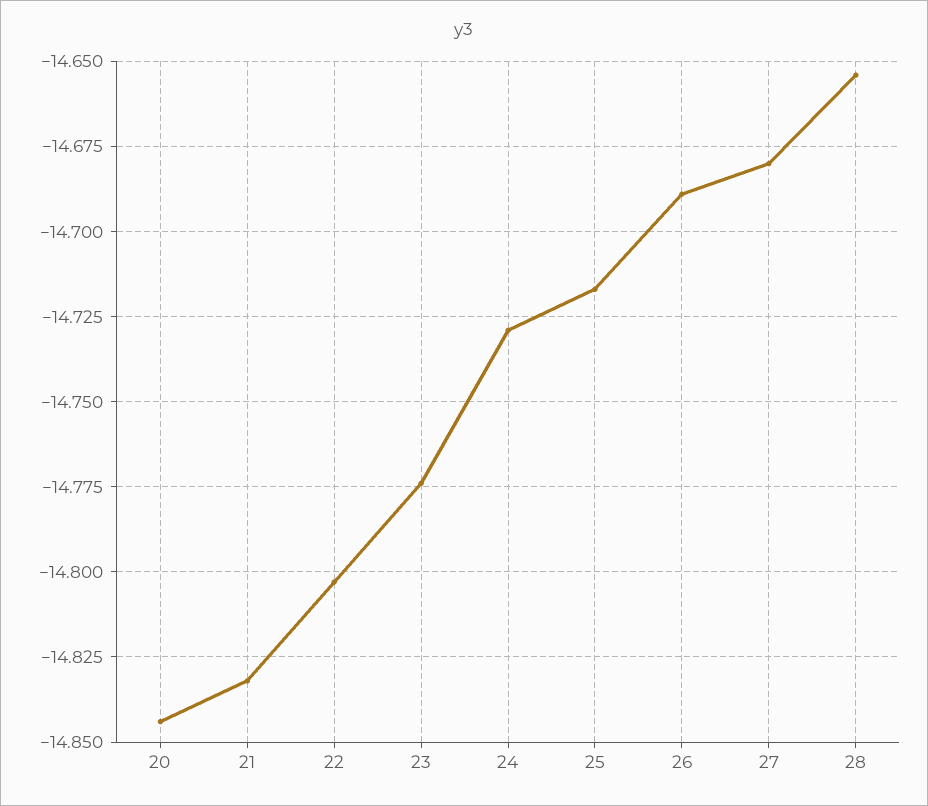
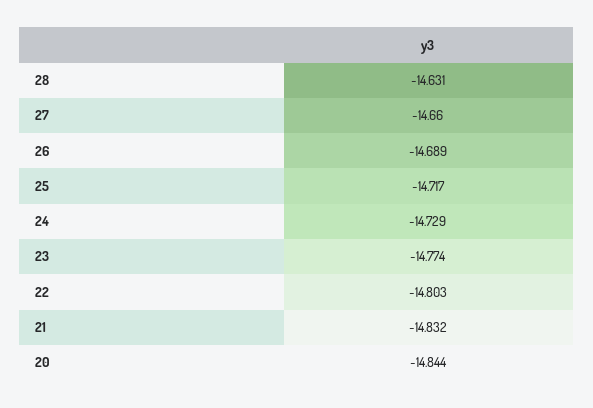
27: -14.68 -> -14.66
28: -14.655 -> -14.631

